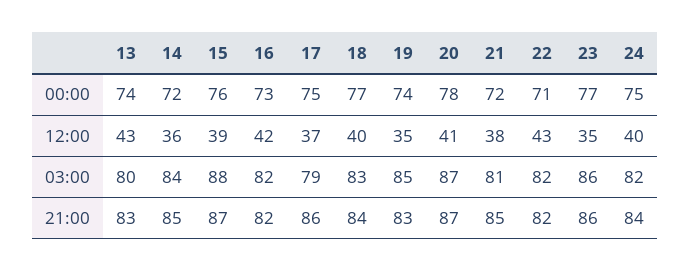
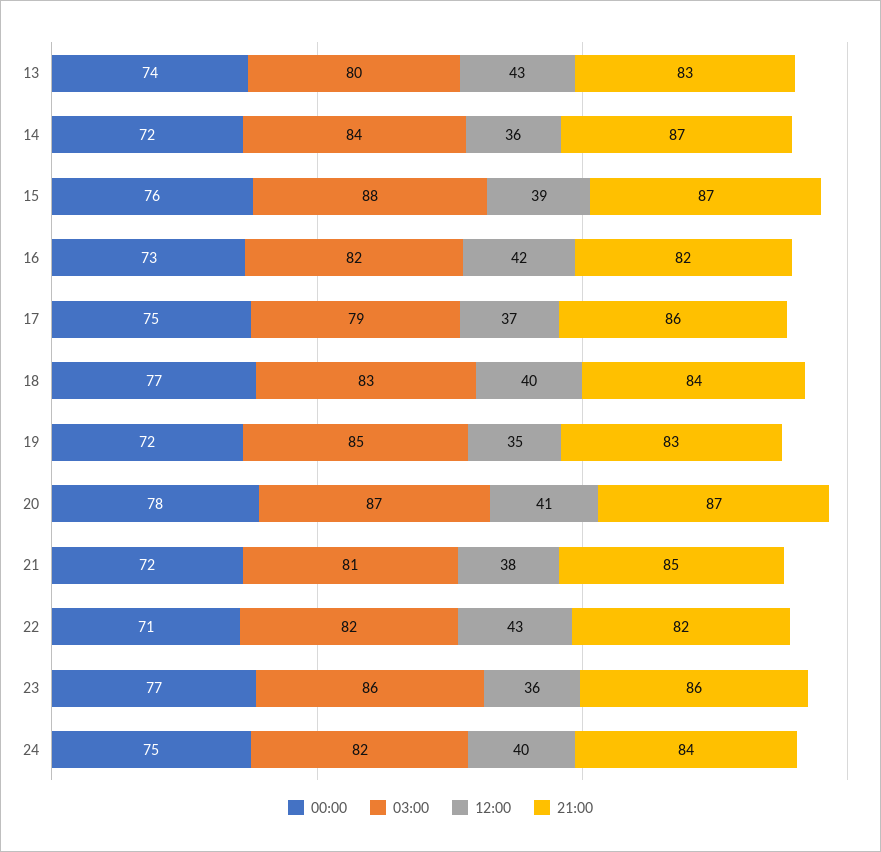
00:00, 19: 74 -> 72
12:00, 23: 35 -> 36
21:00, 14: 85 -> 87

